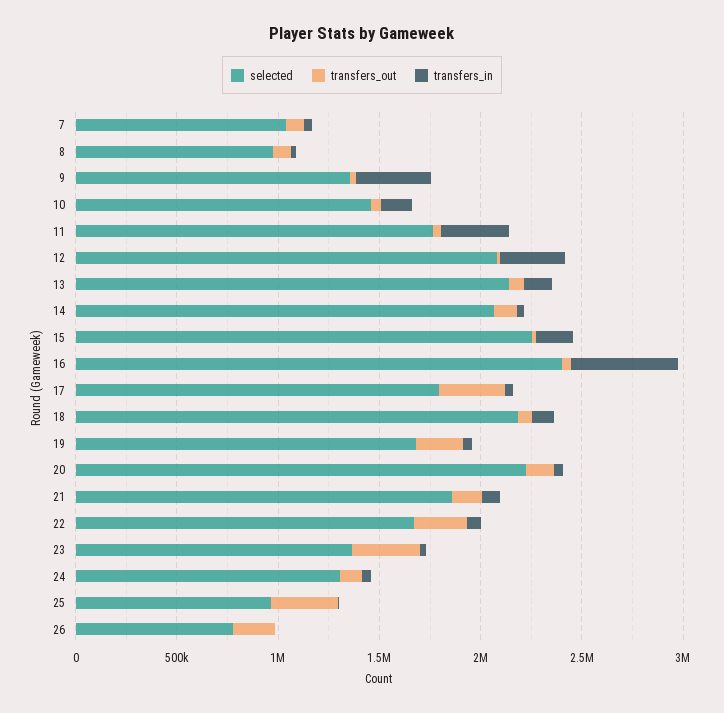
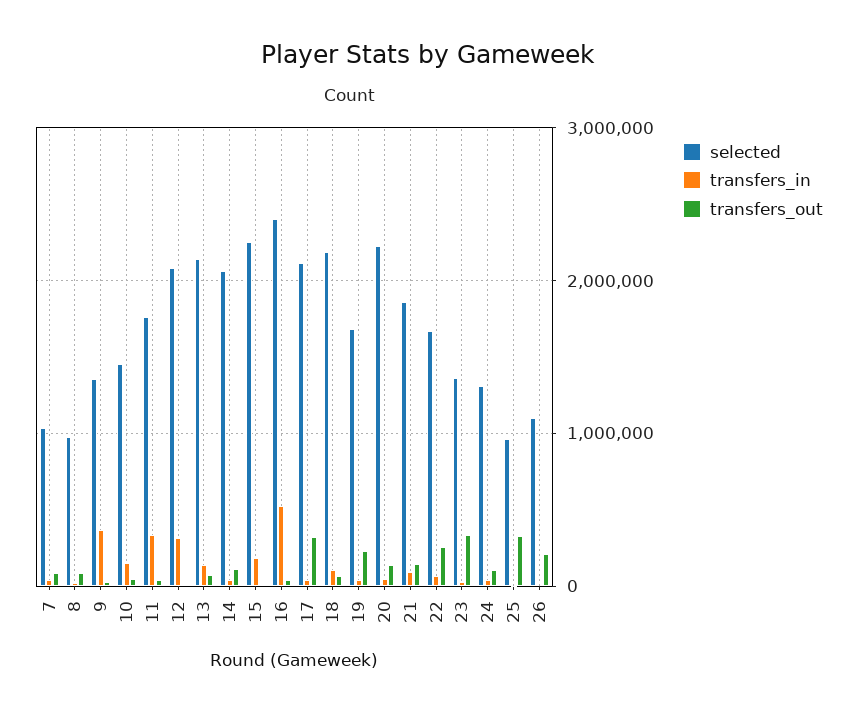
selected, 17: 1800000 -> 2100000
selected, 26: 800000 -> 1100000

